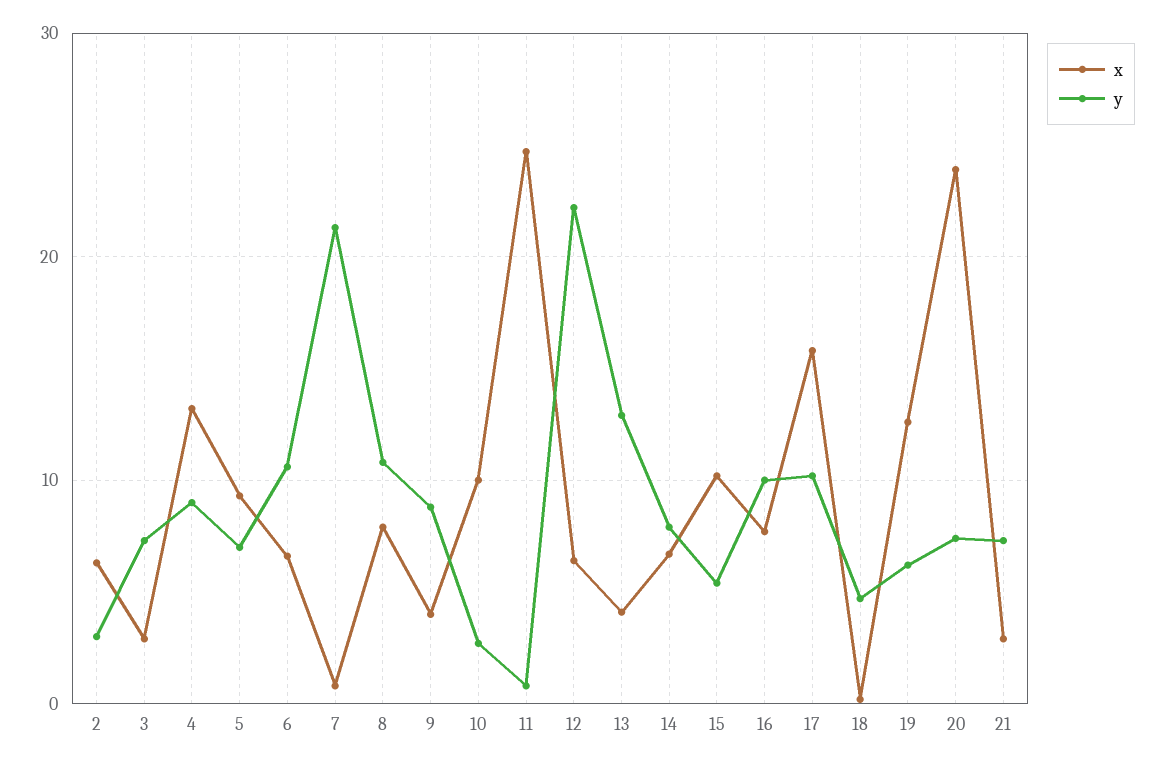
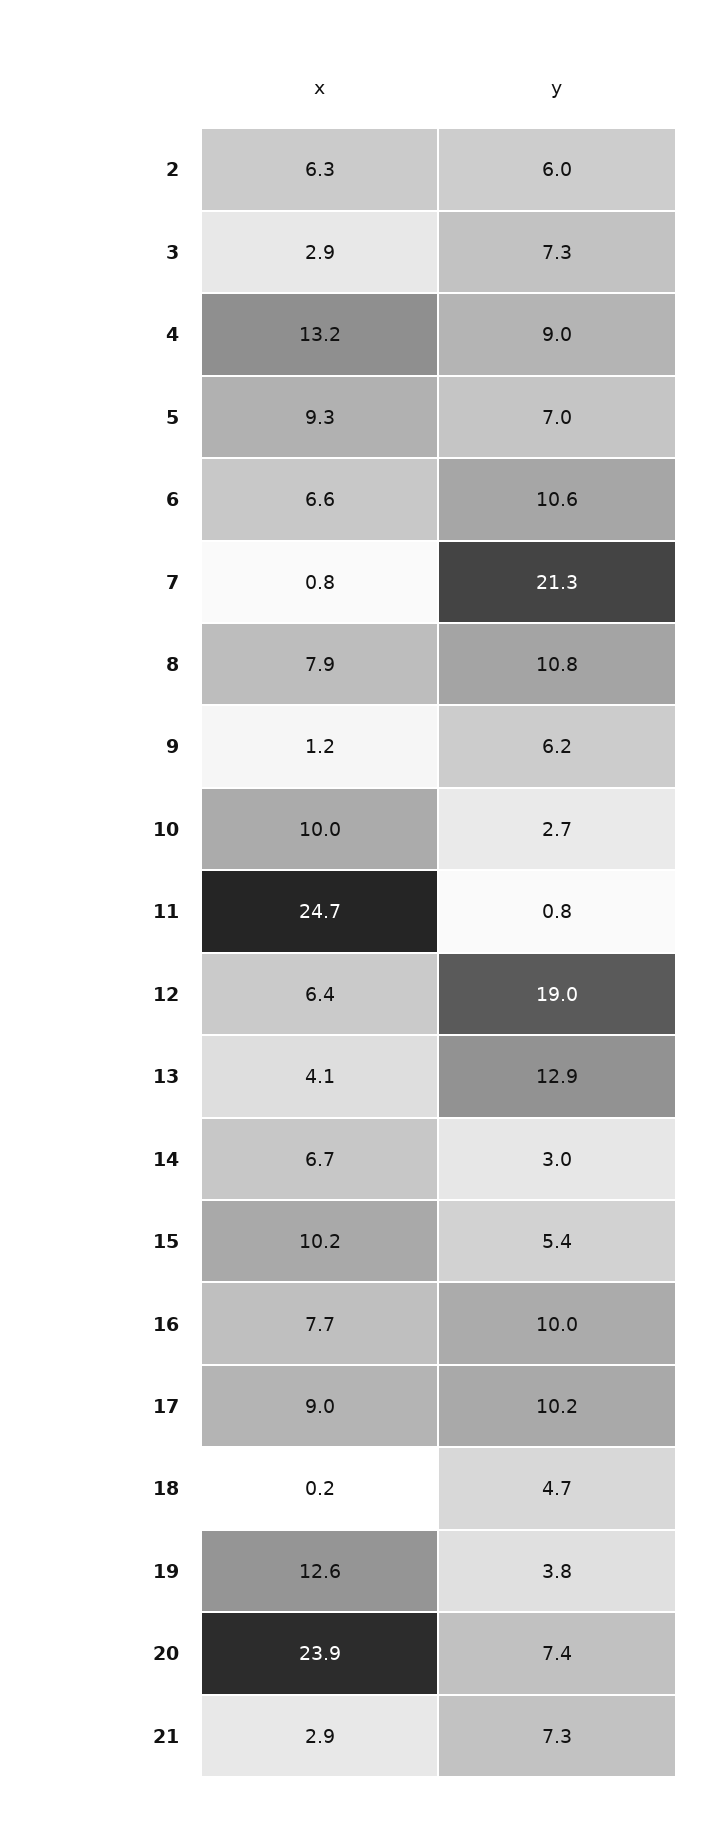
y, 2: 3 -> 6
x, 9: 4 -> 1.2
y, 9: 9 -> 6.2
y, 12: 22 -> 19
y, 14: 8 -> 3
x, 17: 16 -> 9
y, 19: 6 -> 3.8

